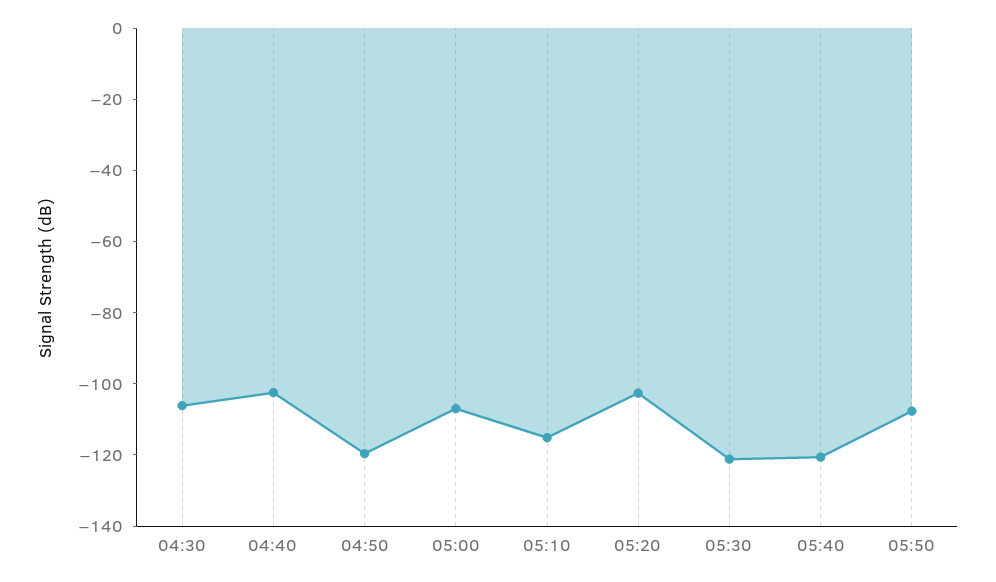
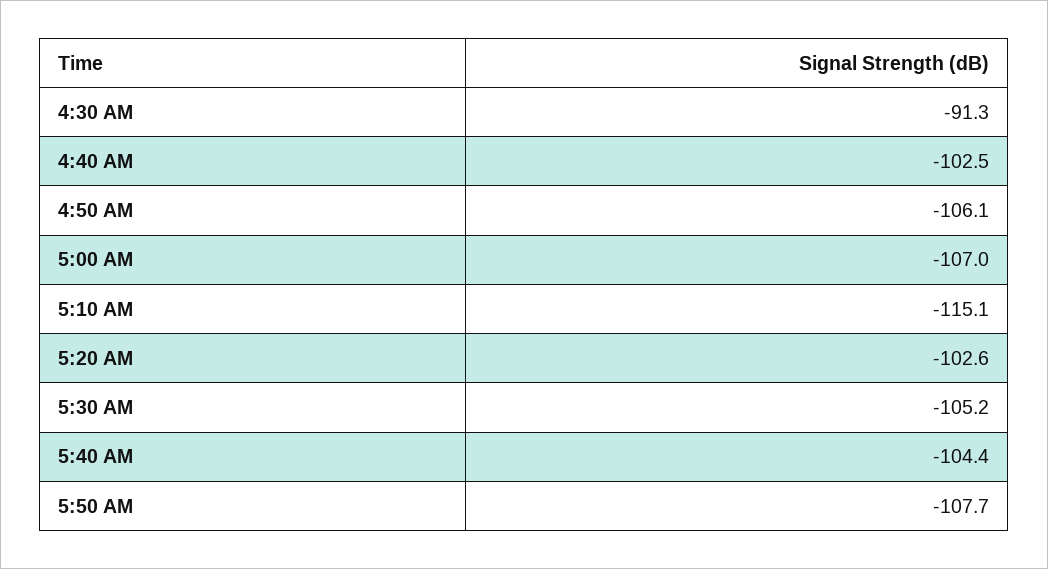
04:30: -105 -> -91.3
04:50: -120 -> -106.1
05:30: -120 -> -105.2
05:40: -120 -> -104.4

